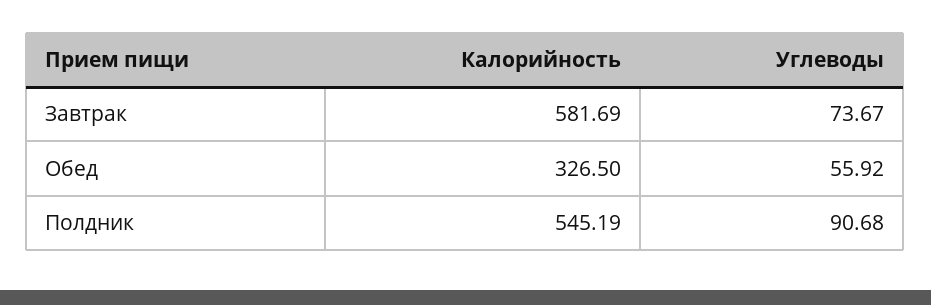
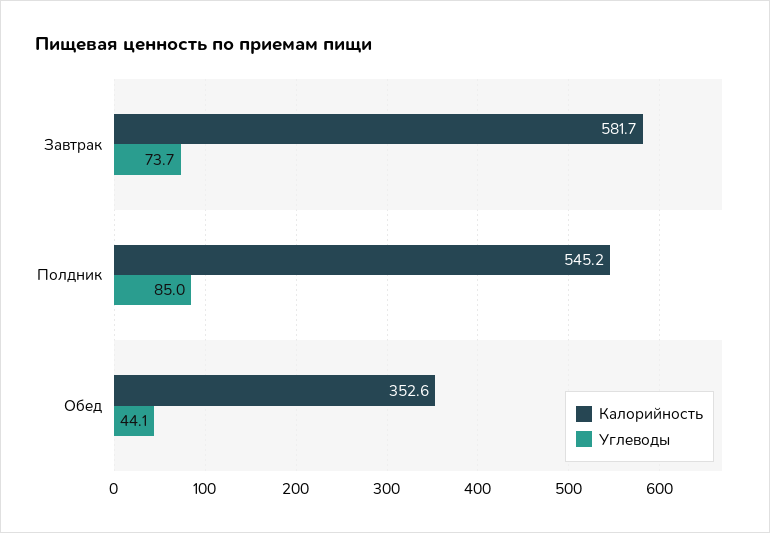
Калорийность, Обед: 326.5 -> 352.6
Углеводы, Обед: 55.92 -> 44.1
Углеводы, Полдник: 90.68 -> 85

